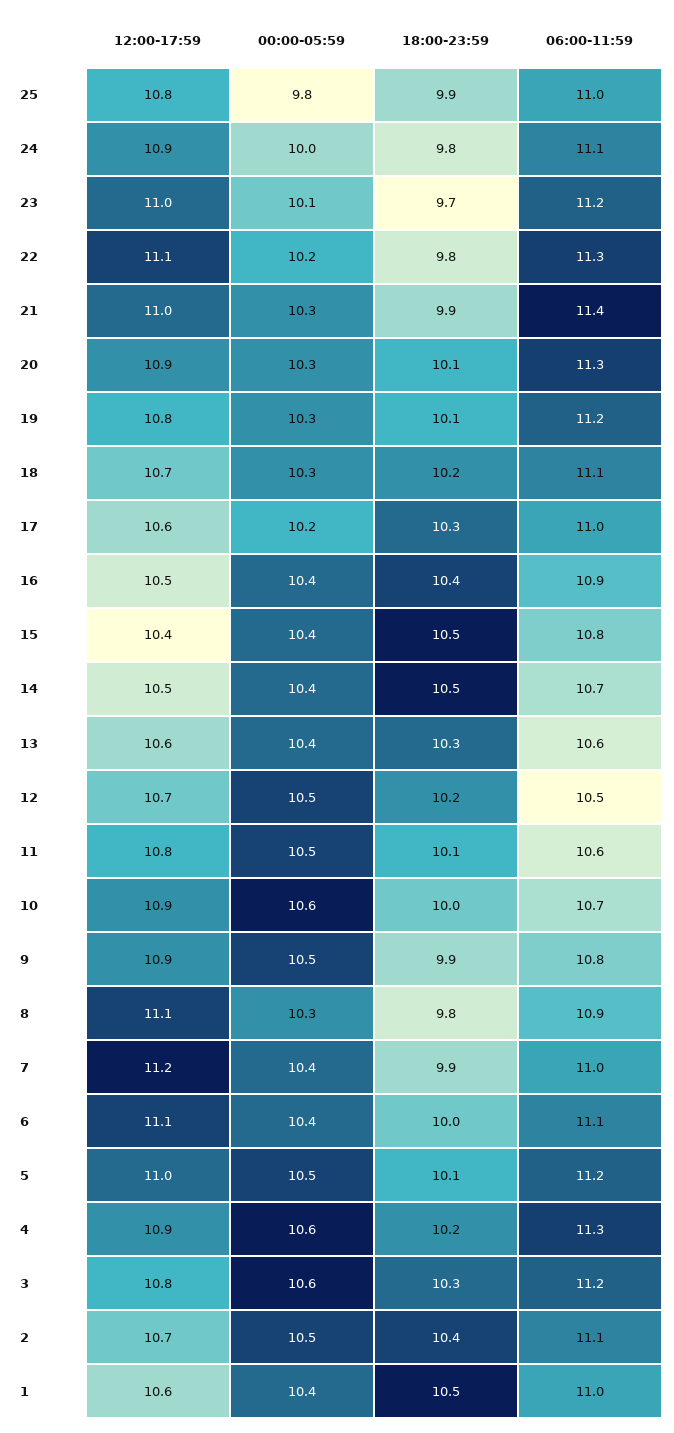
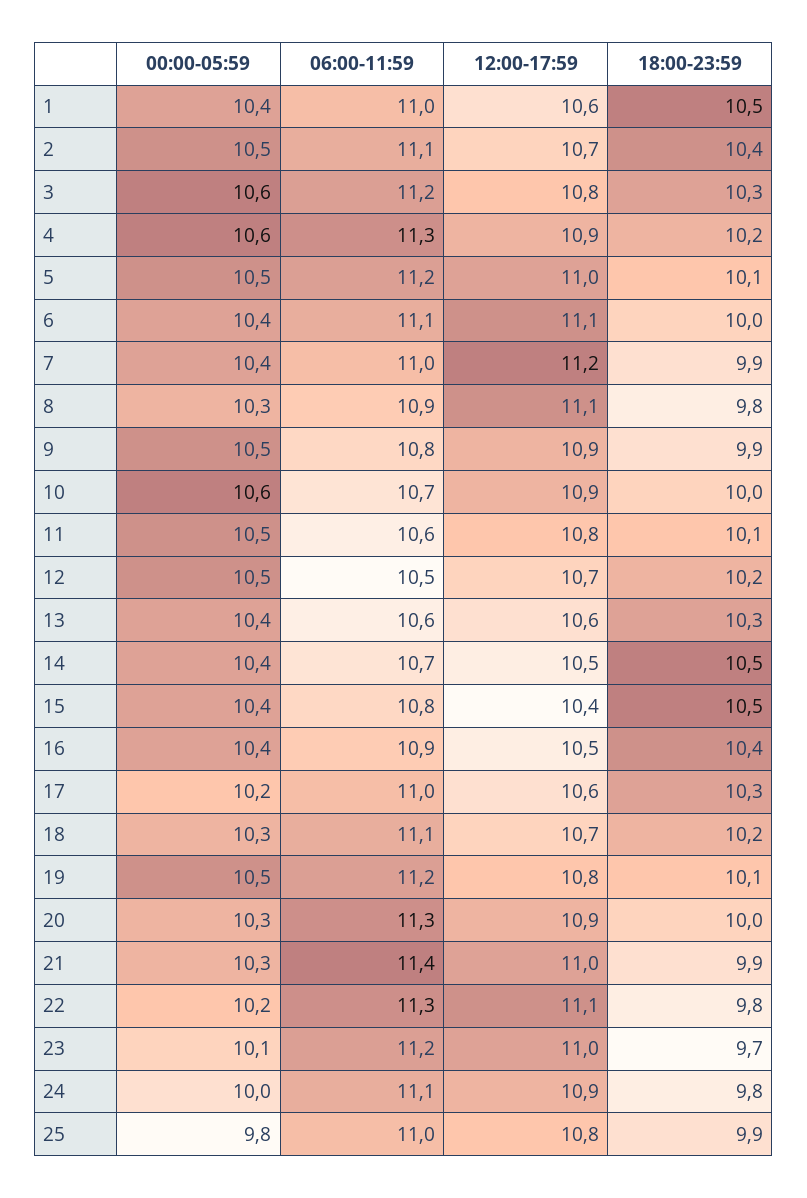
18:00-23:59, 20: 10.1 -> 10
00:00-05:59, 19: 10.3 -> 10.5

